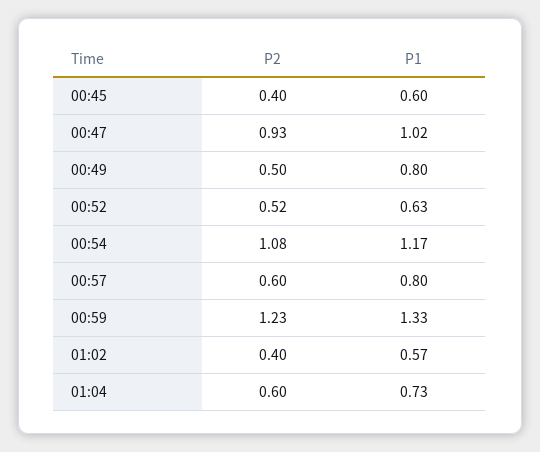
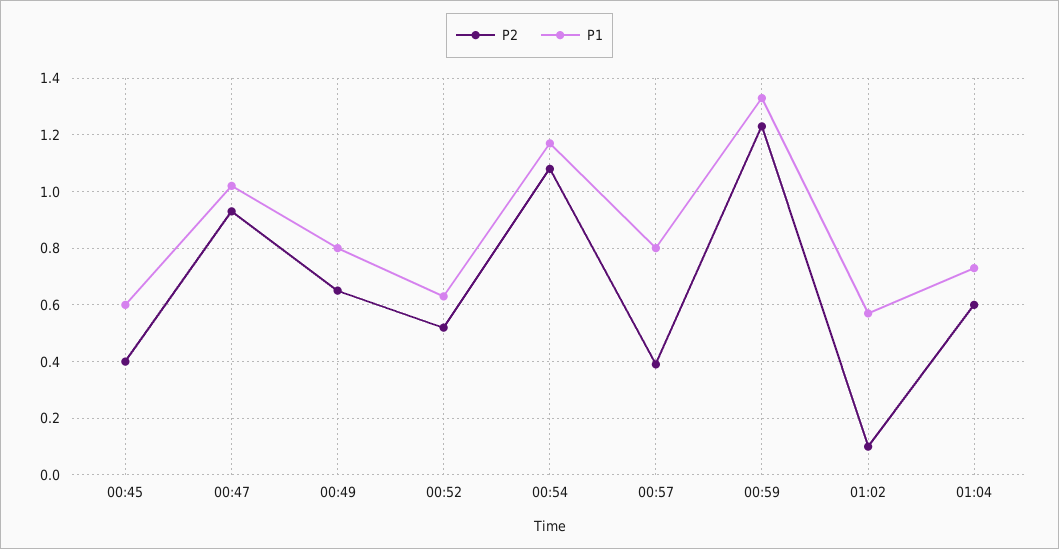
P2, 00:49: 0.5 -> 0.65
P2, 00:57: 0.6 -> 0.4
P2, 01:02: 0.4 -> 0.1

